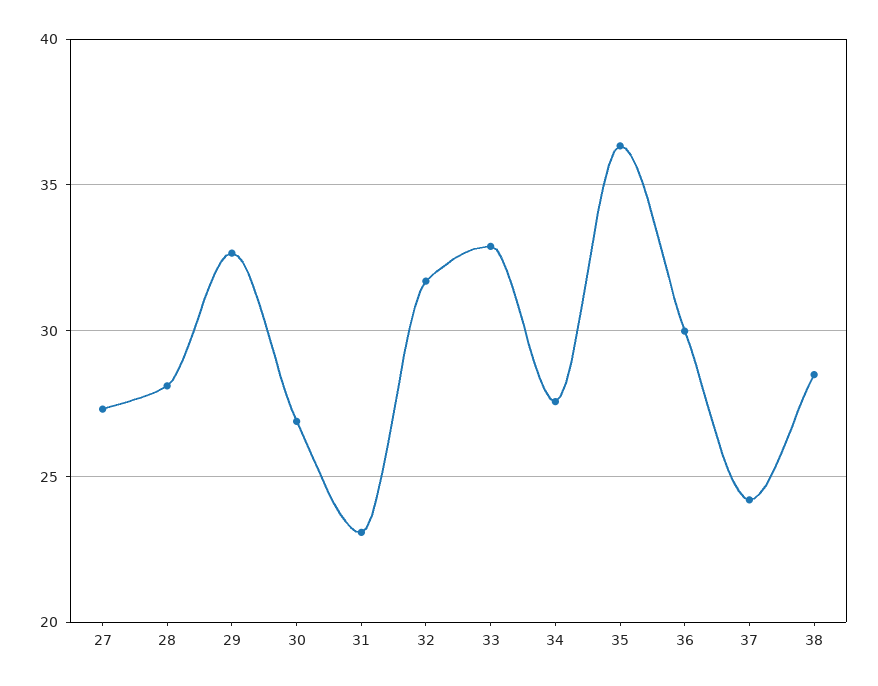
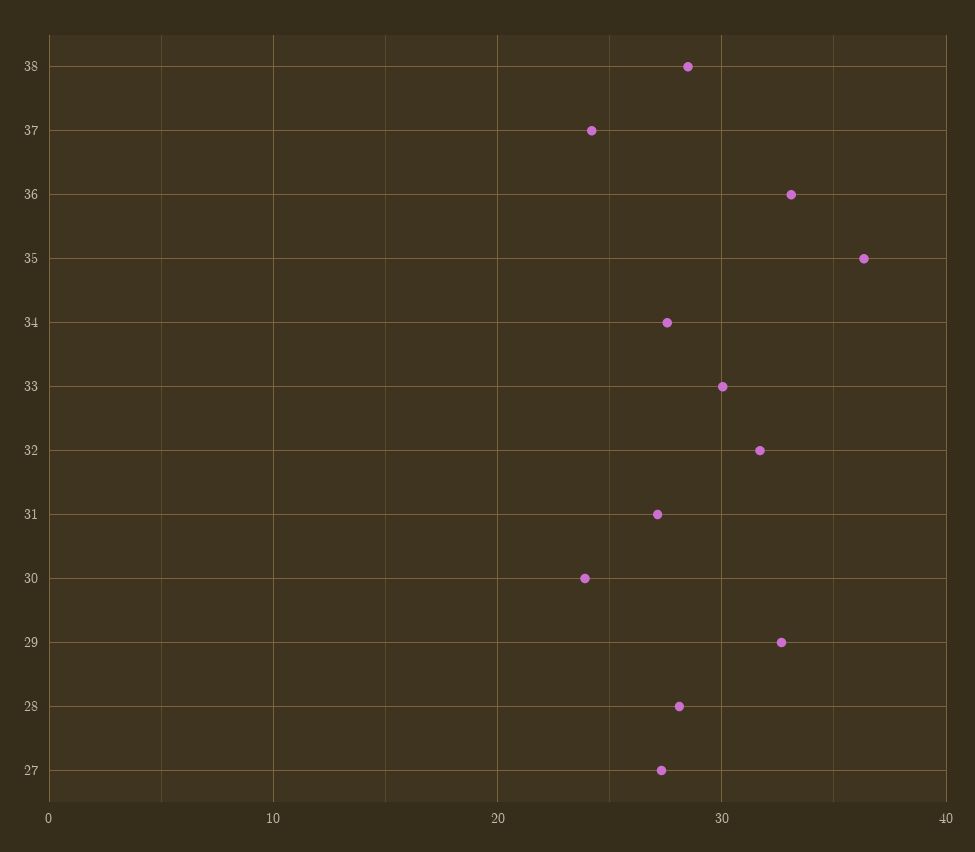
30: 27 -> 24
31: 23 -> 27
33: 33 -> 30
36: 30 -> 33

